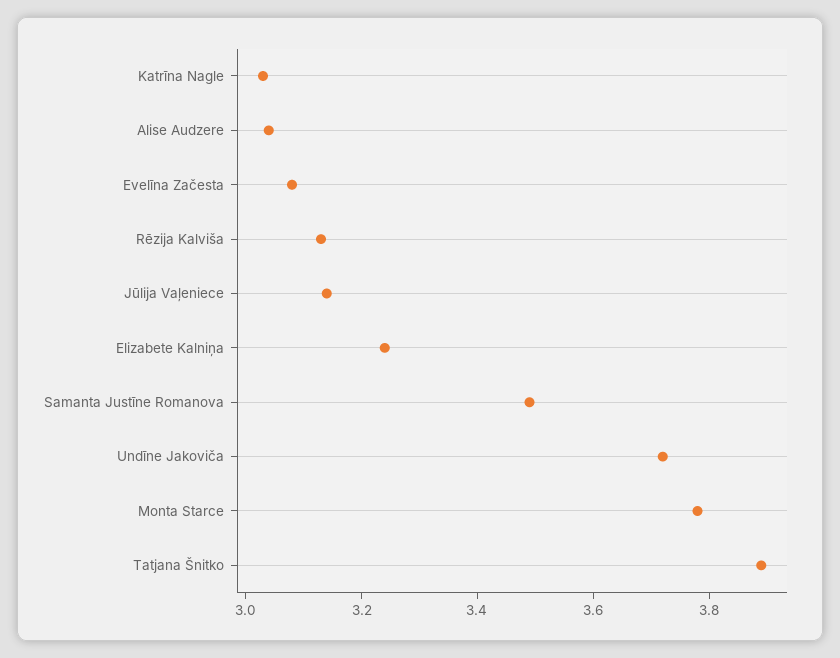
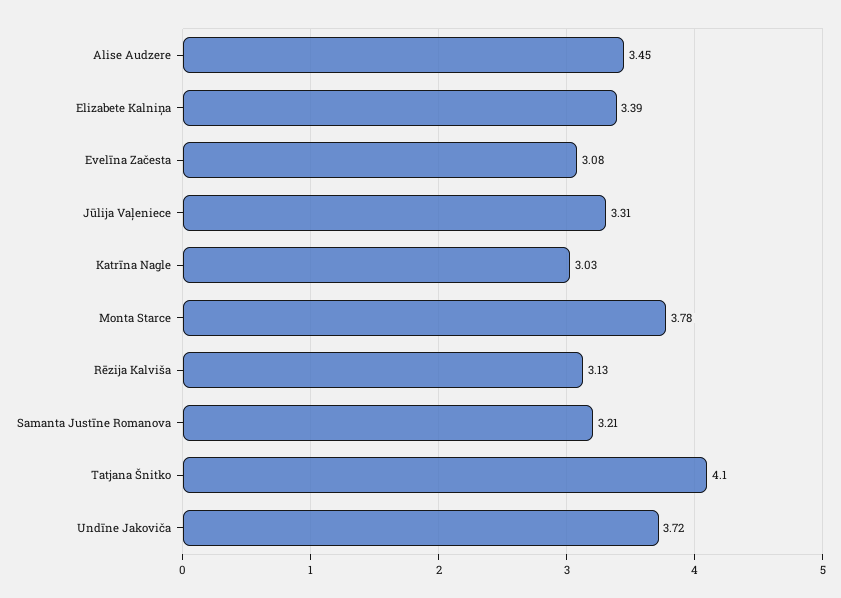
Alise Audzere: 3.05 -> 3.45
Jūlija Vaļeniece: 3.15 -> 3.31
Elizabete Kalniņa: 3.25 -> 3.39
Samanta Justīne Romanova: 3.5 -> 3.21
Tatjana Šnitko: 3.9 -> 4.1

